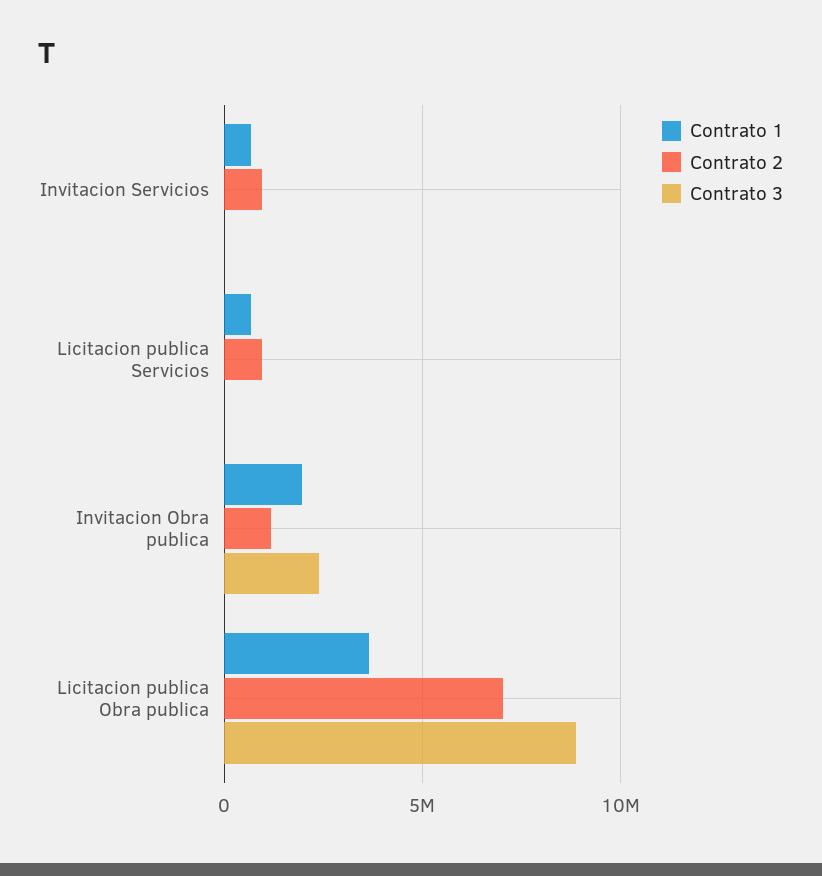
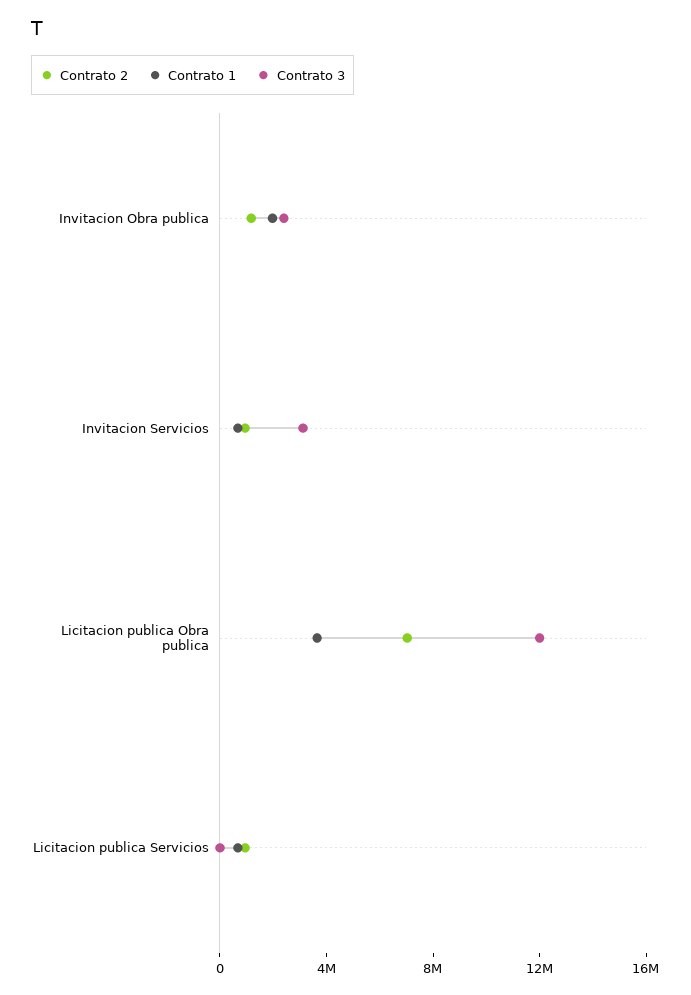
Contrato 3, Invitacion Servicios: 0 -> 3000000
Contrato 3, Licitacion publica Obra publica: 9000000 -> 12000000

